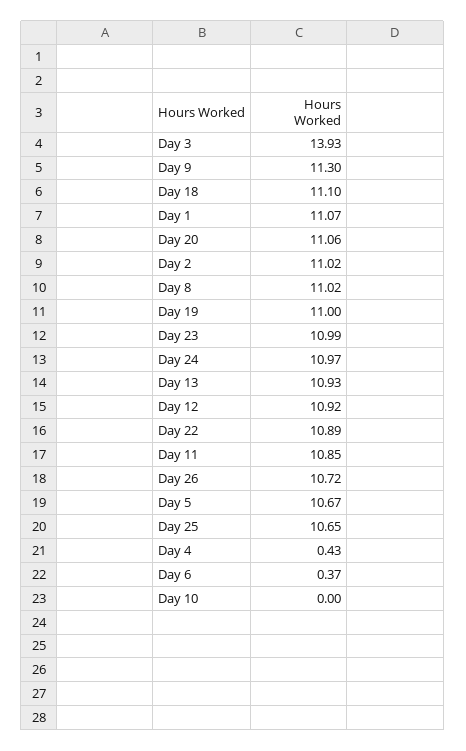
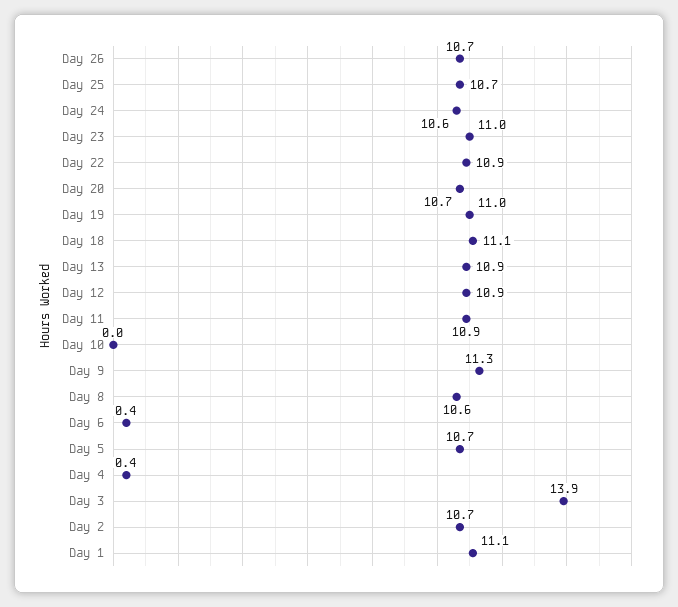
Day 20: 11.06 -> 10.7
Day 2: 11.02 -> 10.7
Day 8: 11.02 -> 10.6
Day 24: 10.97 -> 10.6

